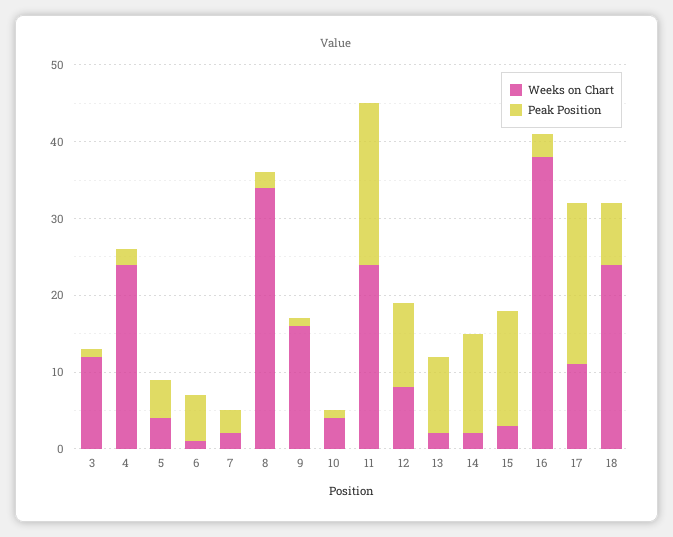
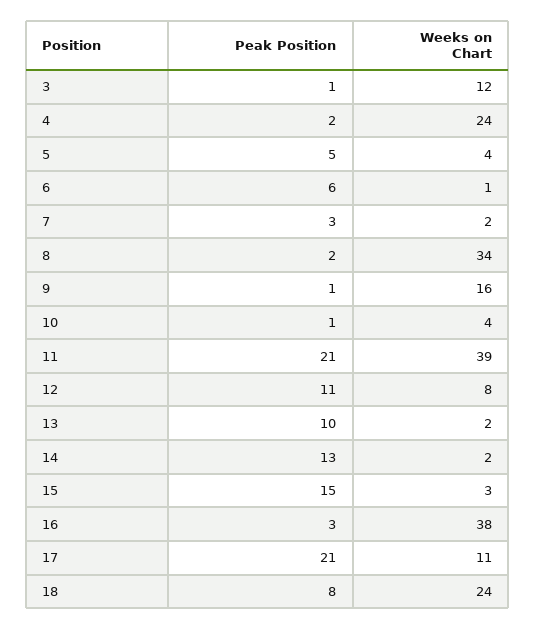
Weeks on Chart, 11: 25 -> 39

